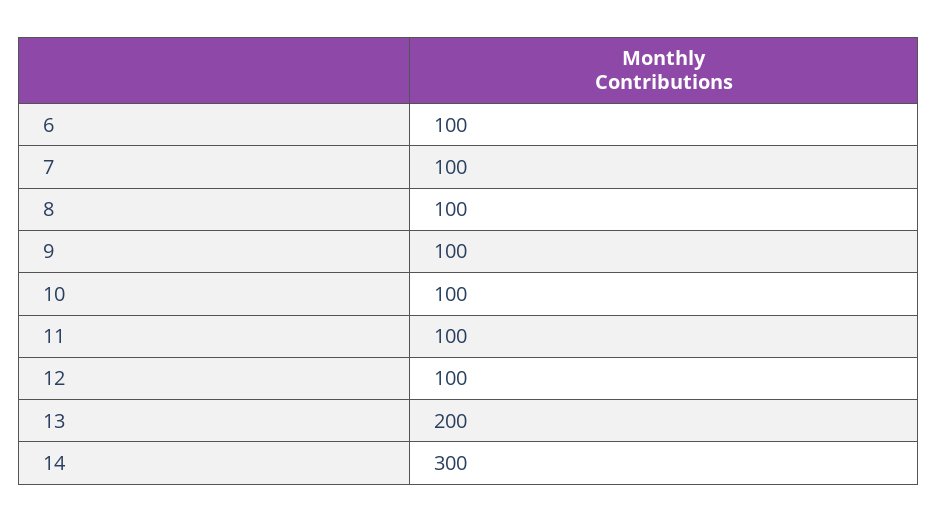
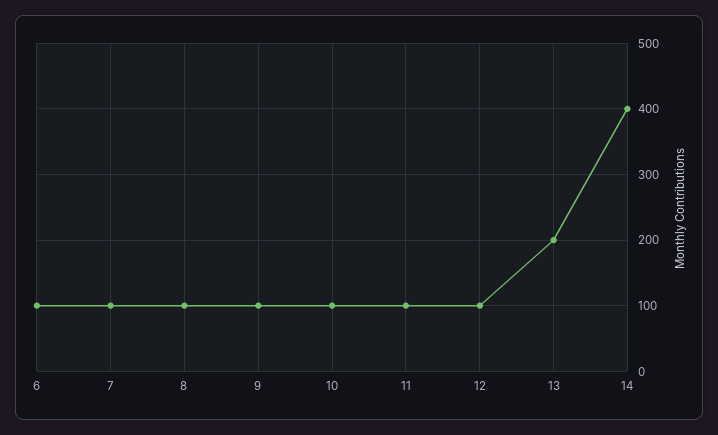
14: 300 -> 400

